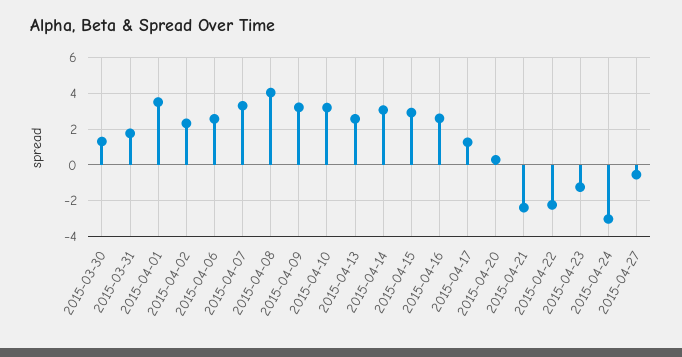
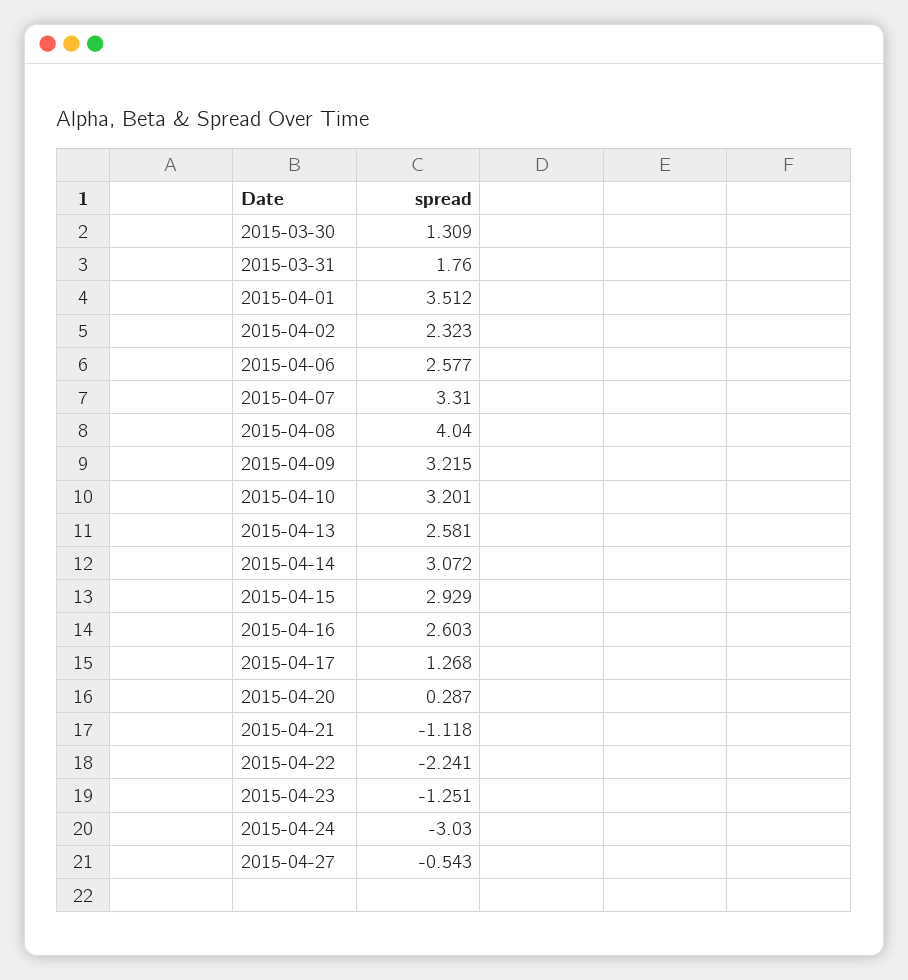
2015-04-21: -2.5 -> -1.118

